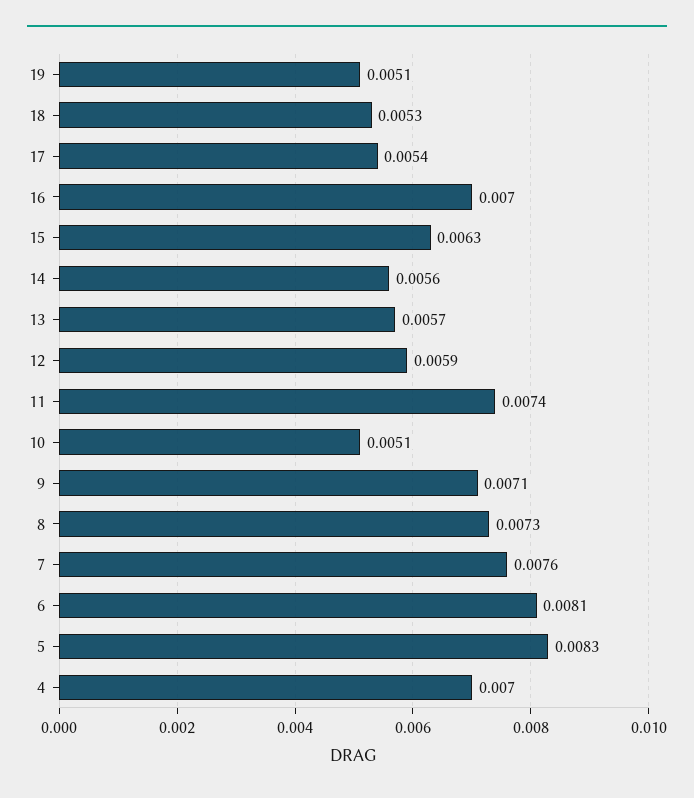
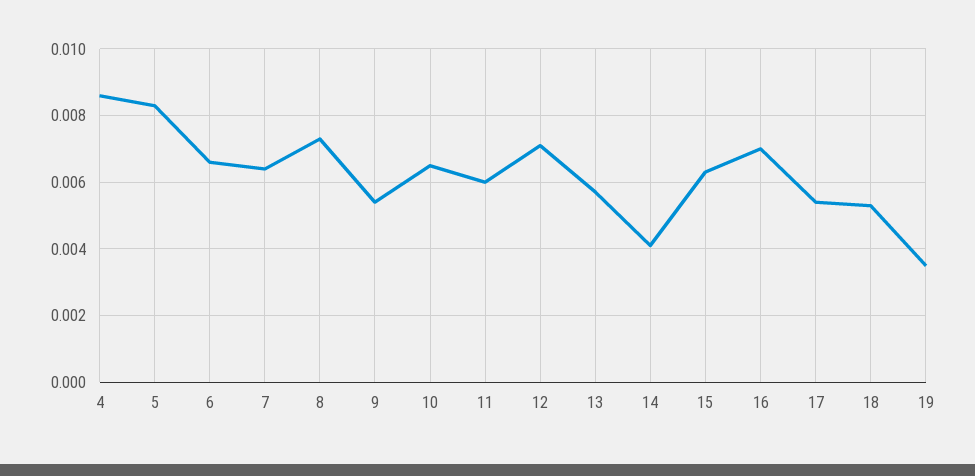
19: 0.0051 -> 0.0035
14: 0.0056 -> 0.004
12: 0.0059 -> 0.007
11: 0.0074 -> 0.006
10: 0.0051 -> 0.0065
9: 0.0071 -> 0.0055
7: 0.0076 -> 0.0065
6: 0.0081 -> 0.0065
4: 0.007 -> 0.0085

